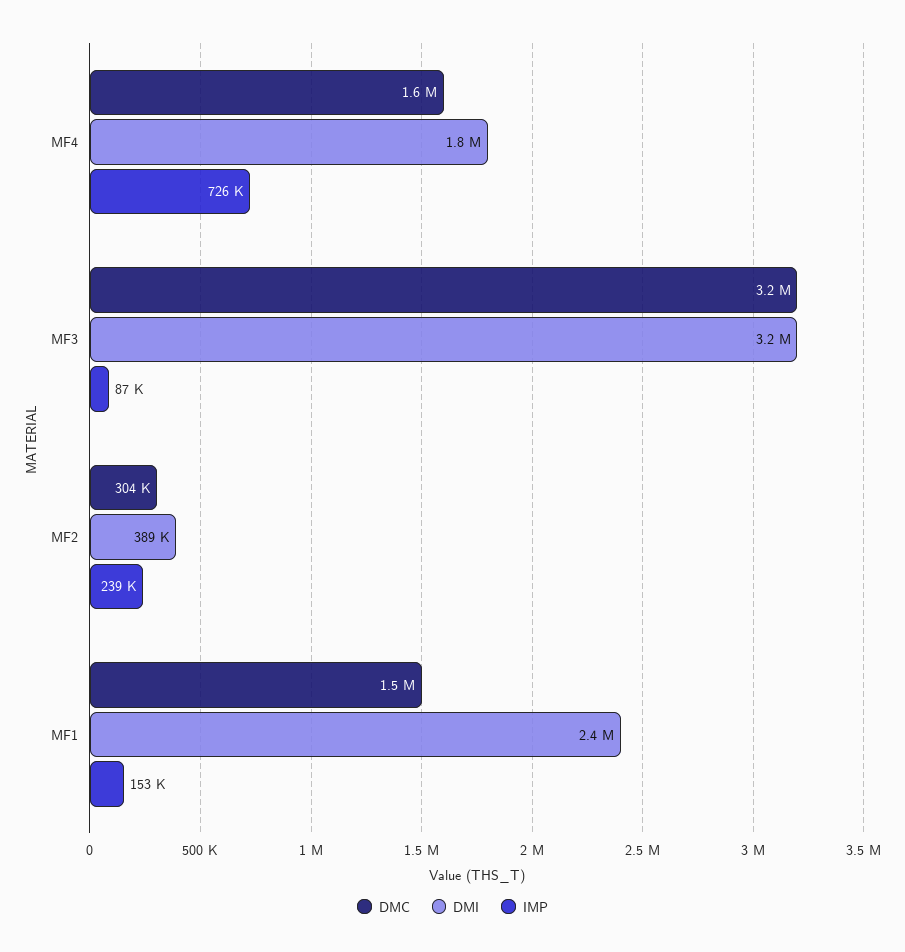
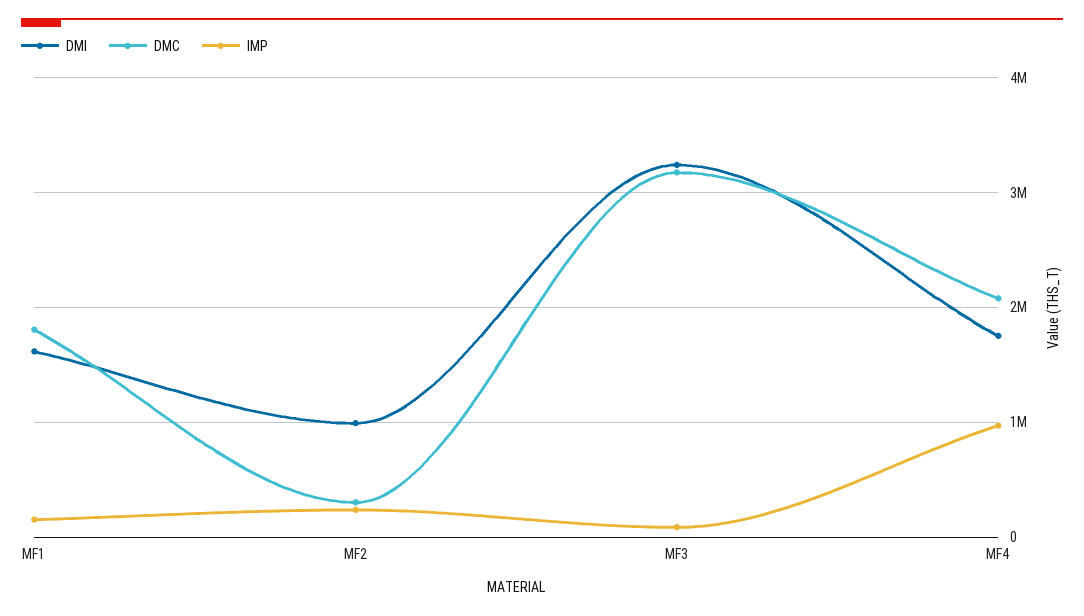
DMC, MF4: 1600000 -> 2100000
IMP, MF4: 726000 -> 1000000
DMI, MF2: 389000 -> 1000000
DMC, MF1: 1500000 -> 1800000
DMI, MF1: 2400000 -> 1600000

